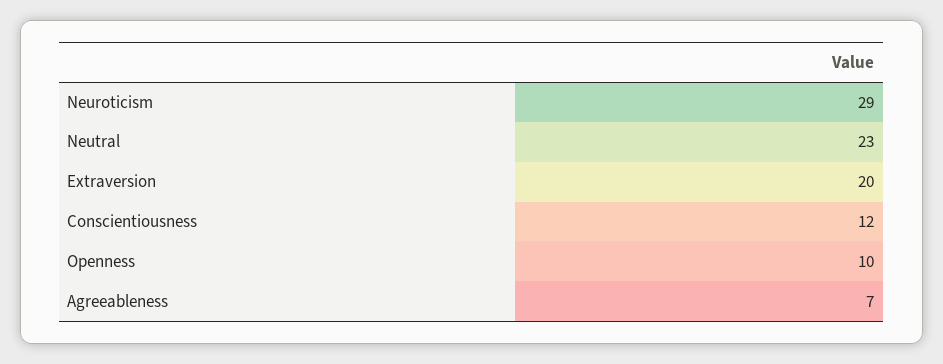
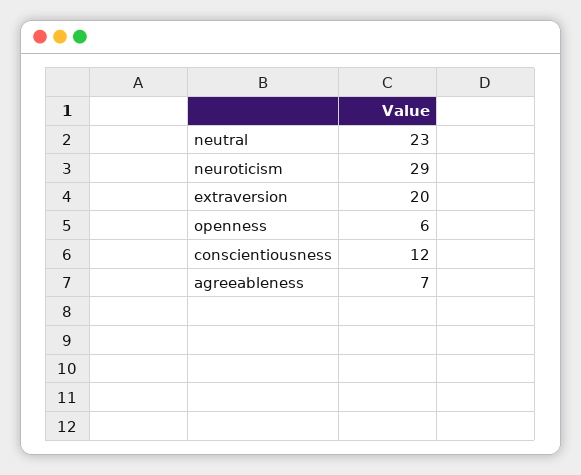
Openness: 10 -> 6

